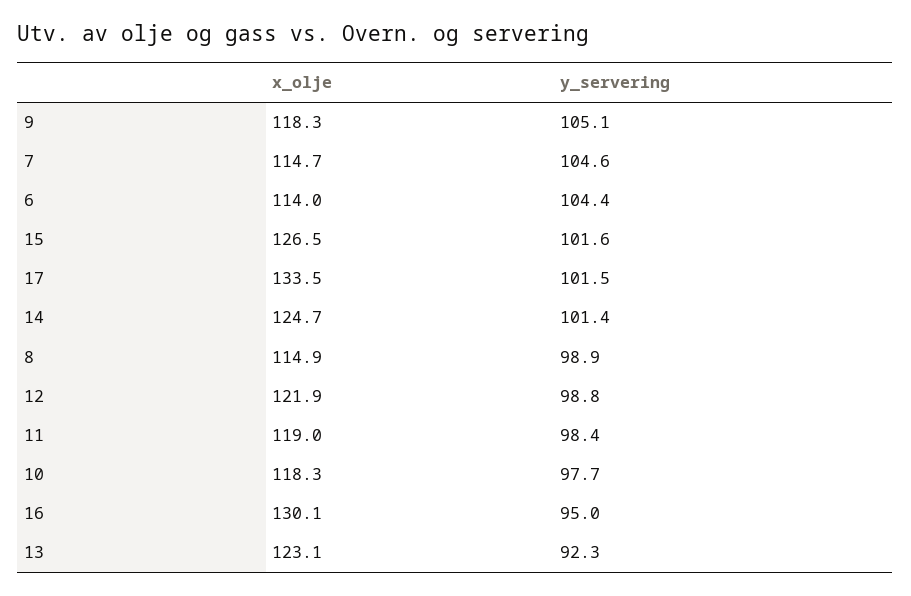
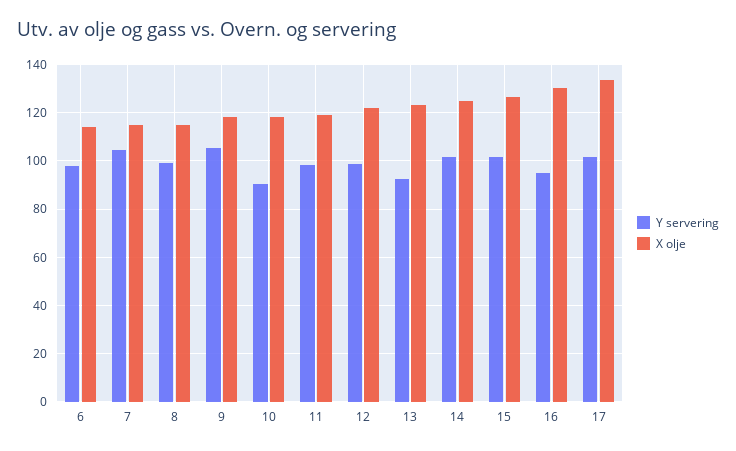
y_servering, 6: 104.4 -> 97.5
y_servering, 10: 97.7 -> 90

